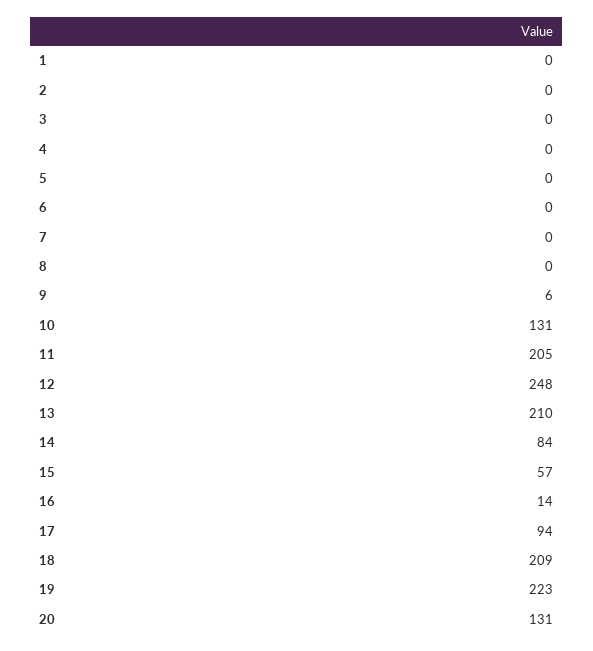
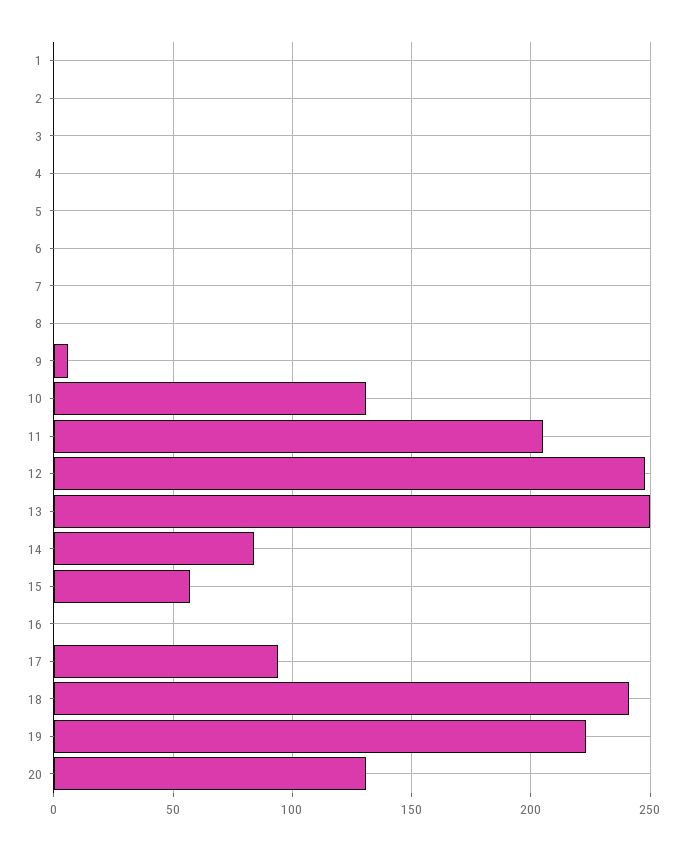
13: 210 -> 250
16: 14 -> 0
18: 209 -> 240

